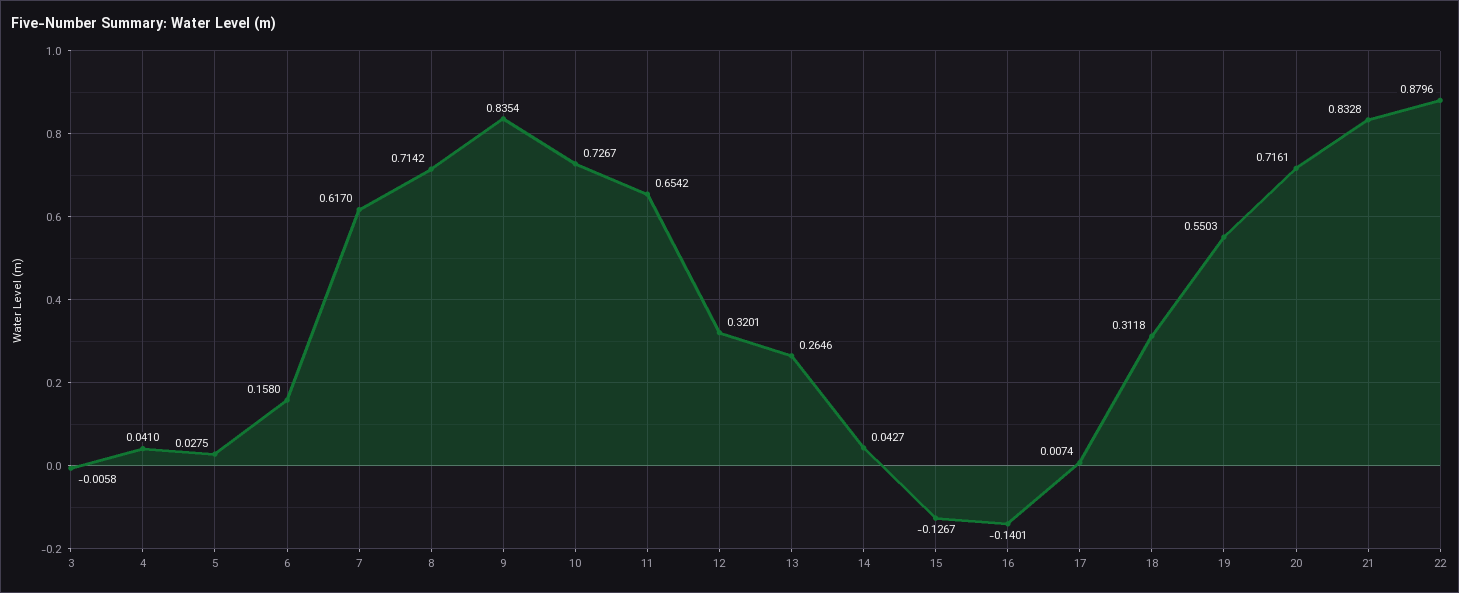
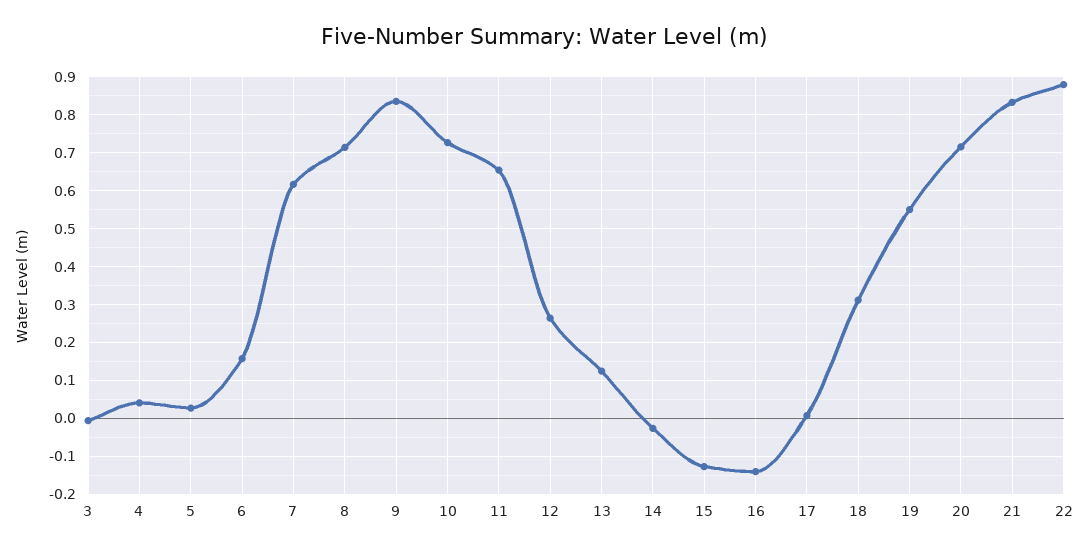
12: 0.3201 -> 0.26
13: 0.2646 -> 0.12
14: 0.0427 -> -0.02

